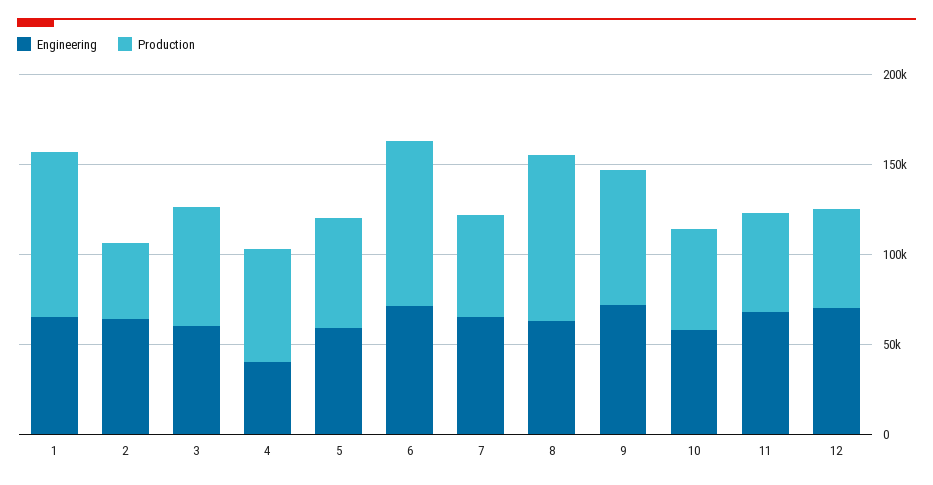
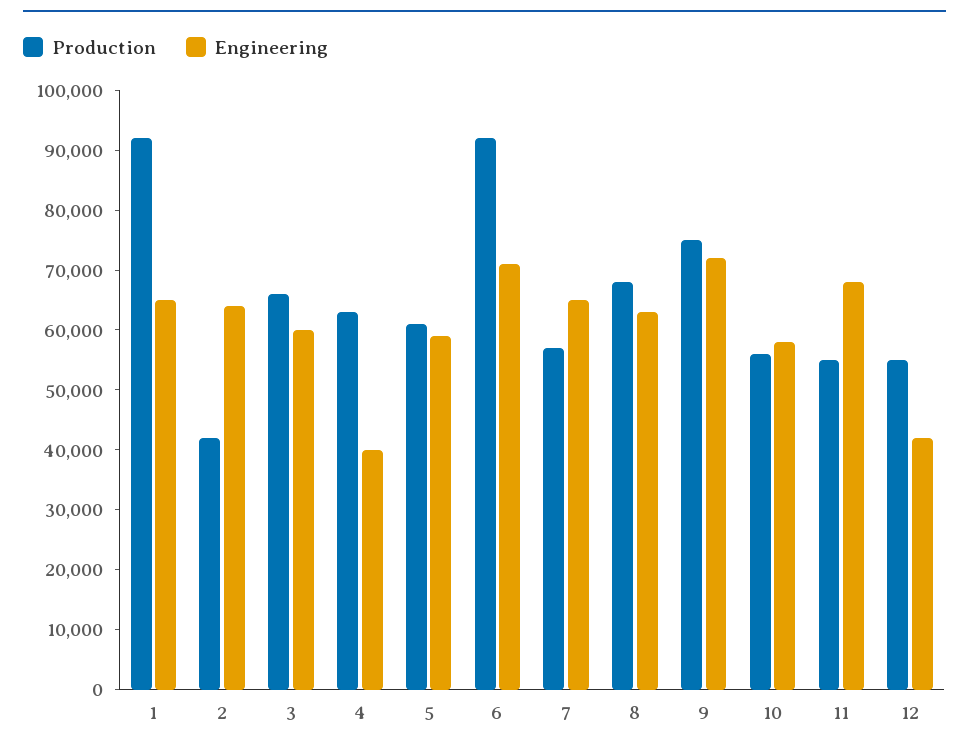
Production, 8: 90000 -> 68000
Engineering, 12: 70000 -> 42000

